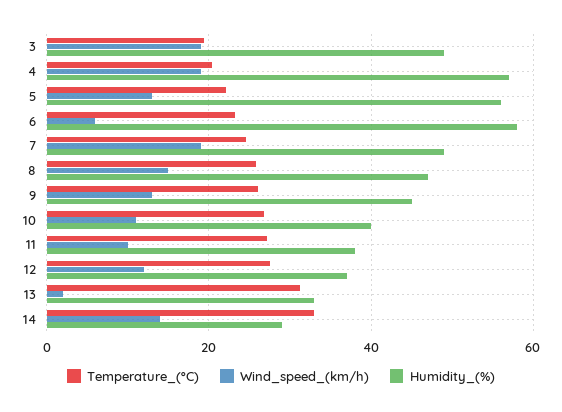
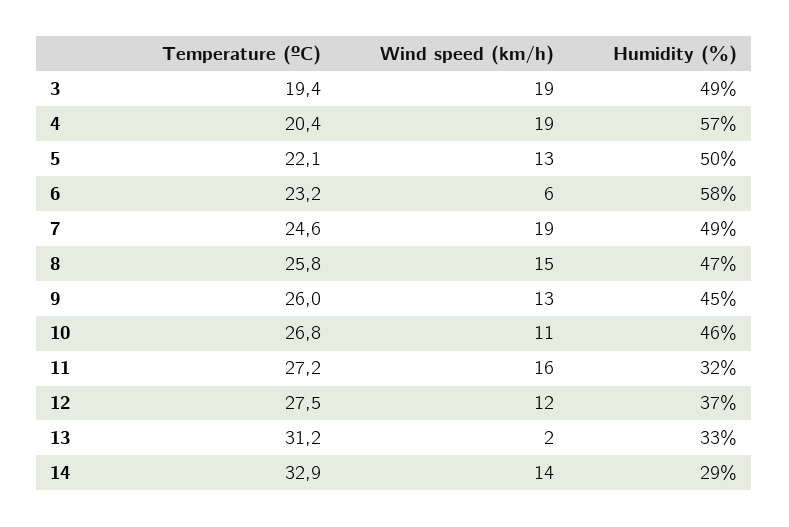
Humidity_(%), 5: 56 -> 50
Humidity_(%), 10: 40 -> 46
Wind_speed_(km/h), 11: 10 -> 16
Humidity_(%), 11: 38 -> 32

